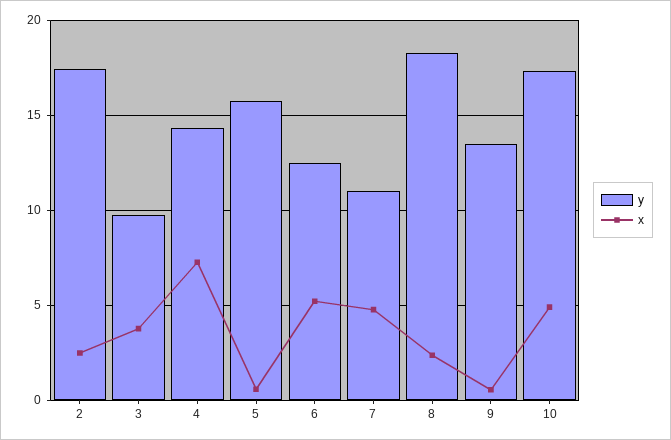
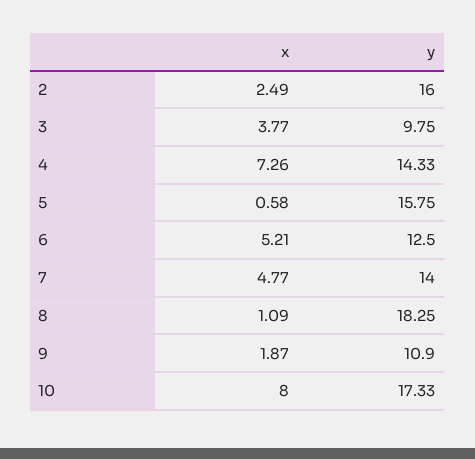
y, 2: 17.5 -> 16
y, 7: 11 -> 14
x, 8: 2.5 -> 1.09
y, 9: 13.5 -> 10.9
x, 9: 0.5 -> 1.87
x, 10: 5 -> 8

